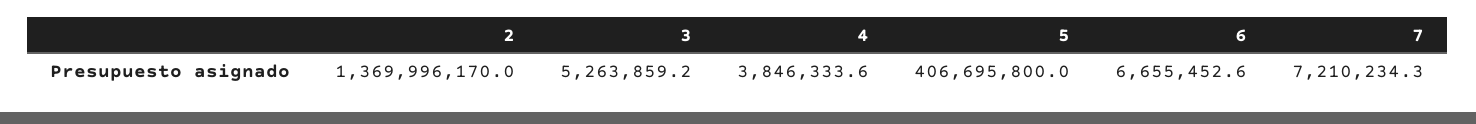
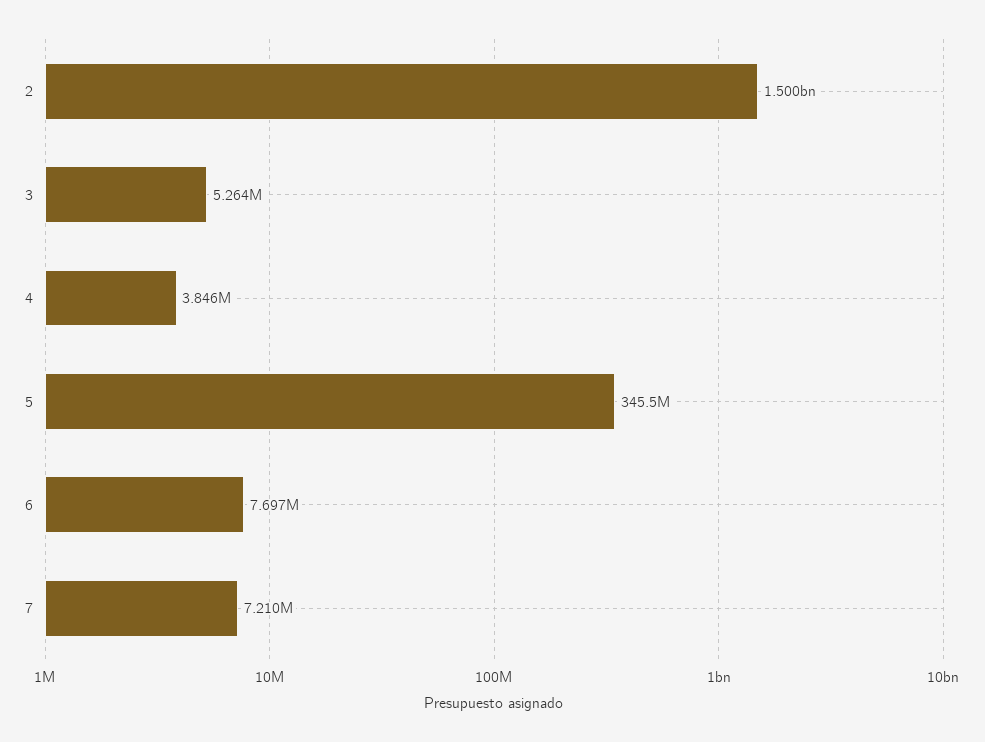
2: 1369996170 -> 1500000000
5: 406695800 -> 345500000
6: 6655452.6 -> 7697000

